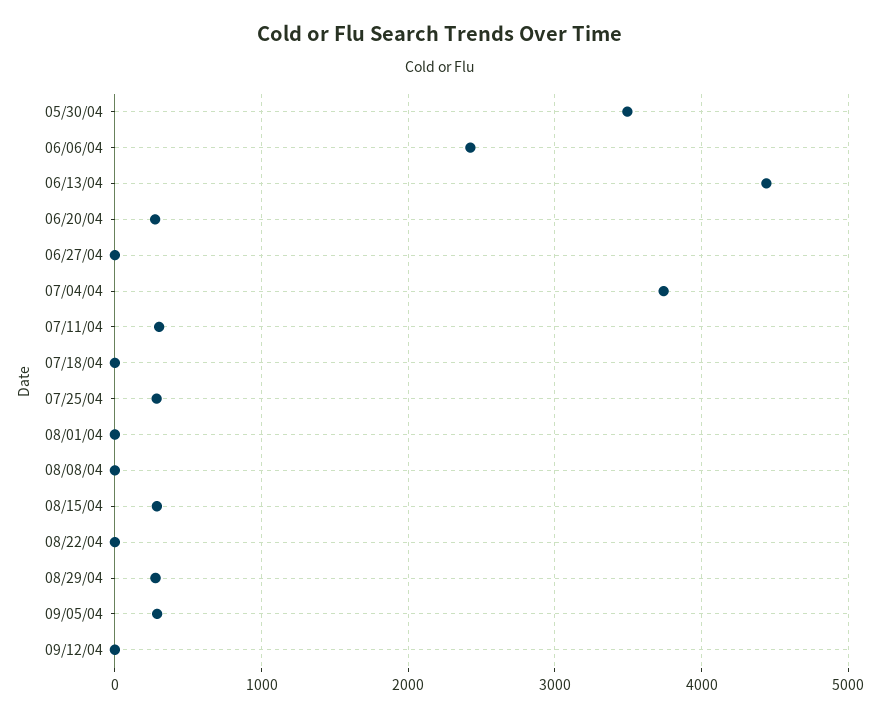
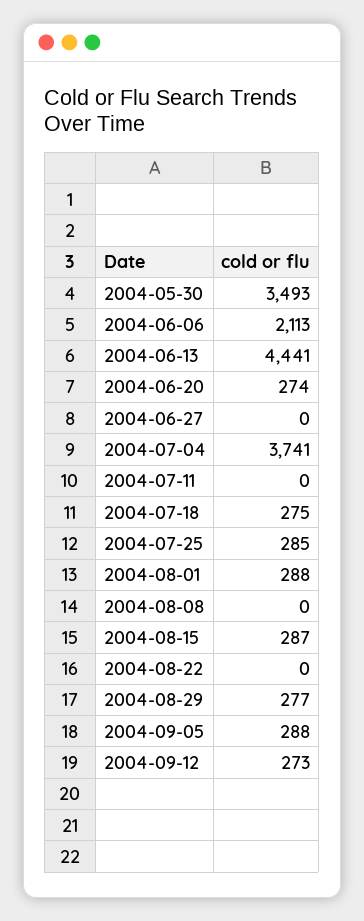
06/06/04: 2400 -> 2113
07/11/04: 300 -> 0
07/18/04: 0 -> 275
08/01/04: 0 -> 288
09/12/04: 0 -> 273

